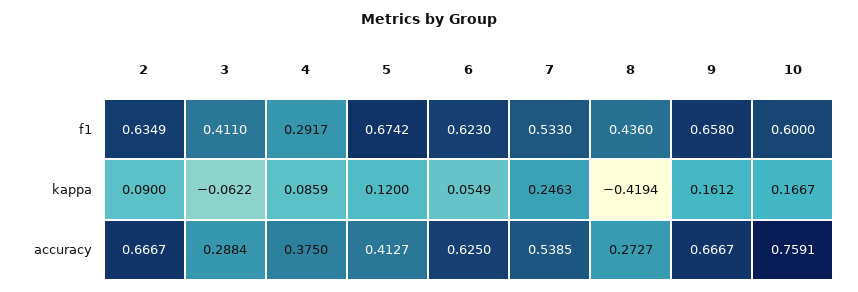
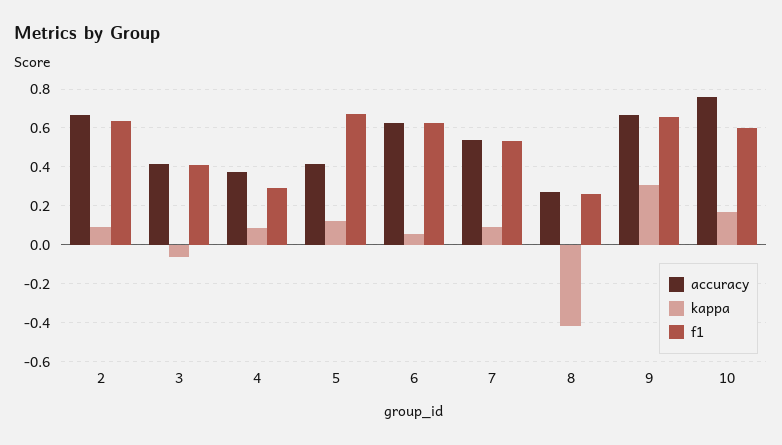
f1, 8: 0.436 -> 0.25
kappa, 7: 0.2463 -> 0.1
kappa, 9: 0.1612 -> 0.3
accuracy, 3: 0.2884 -> 0.4

